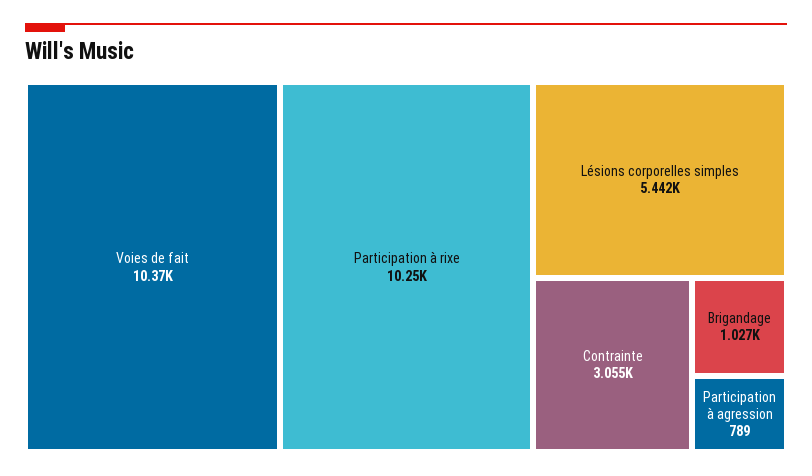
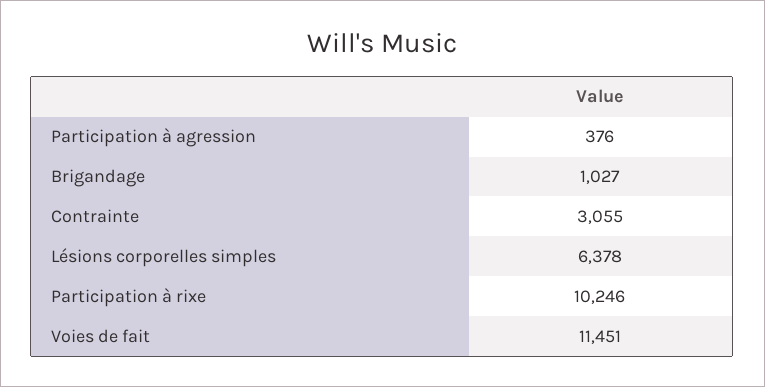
Voies de fait: 10370 -> 11451
Lésions corporelles simples: 5442 -> 6378
Participation à agression: 789 -> 376

